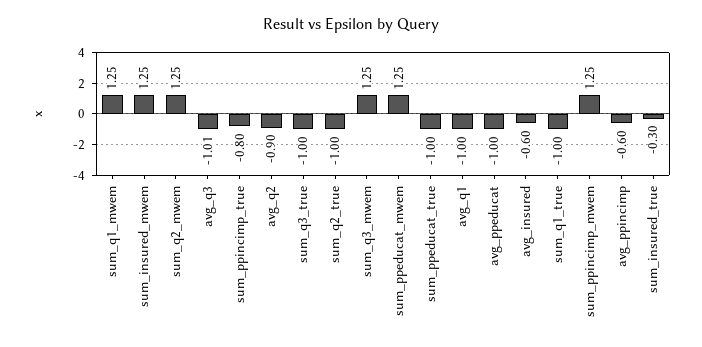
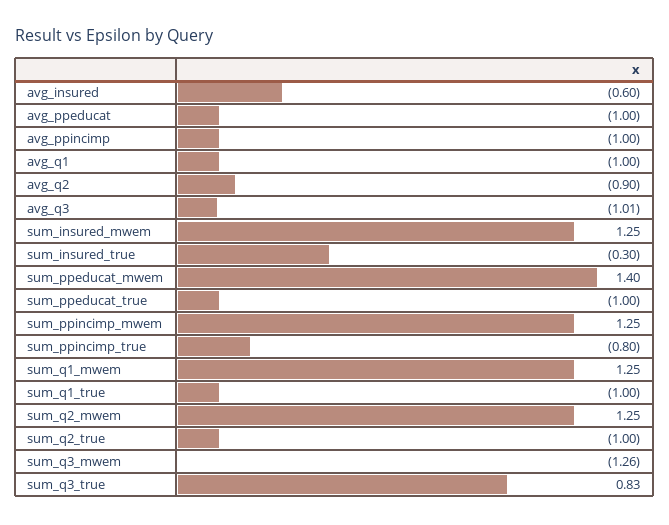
sum_q3_true: -1 -> 0.83
sum_q3_mwem: 1.25 -> -1.26
sum_ppeducat_mwem: 1.25 -> 1.4
avg_ppincimp: -0.6 -> -1

